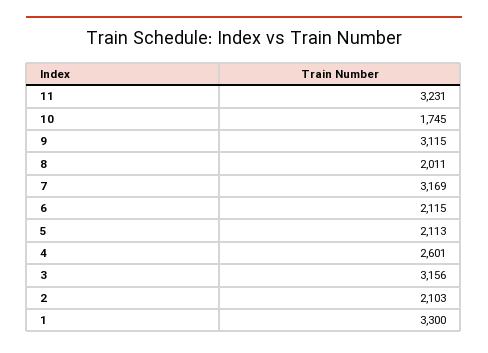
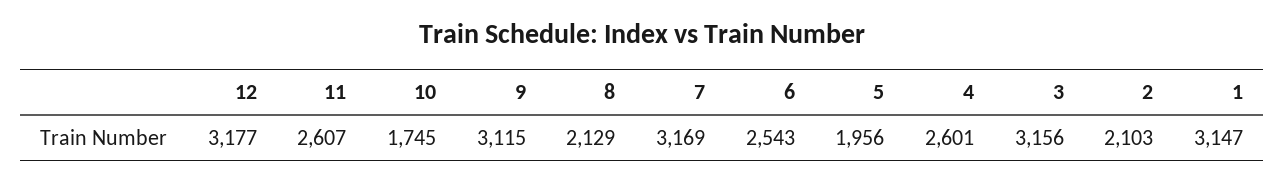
11: 3231 -> 2607
8: 2011 -> 2129
6: 2115 -> 2543
5: 2113 -> 1956
1: 3300 -> 3147
12: none -> 3177

